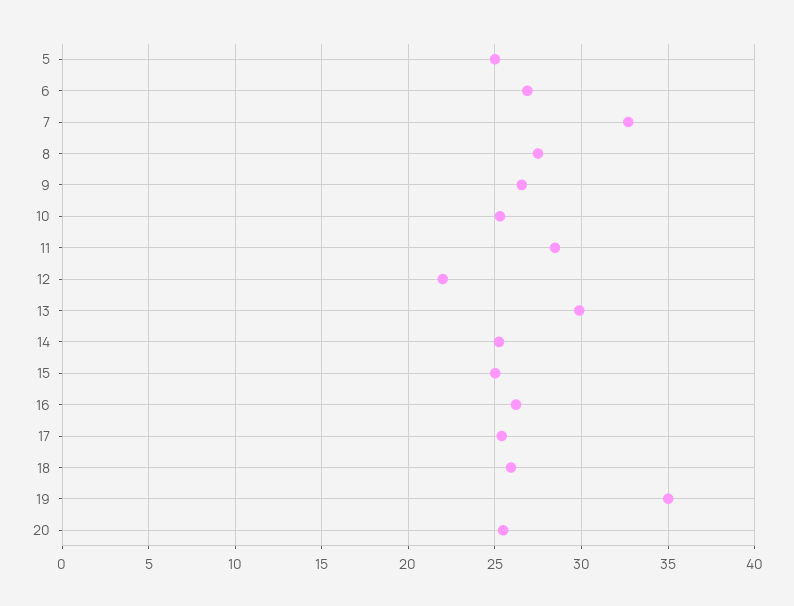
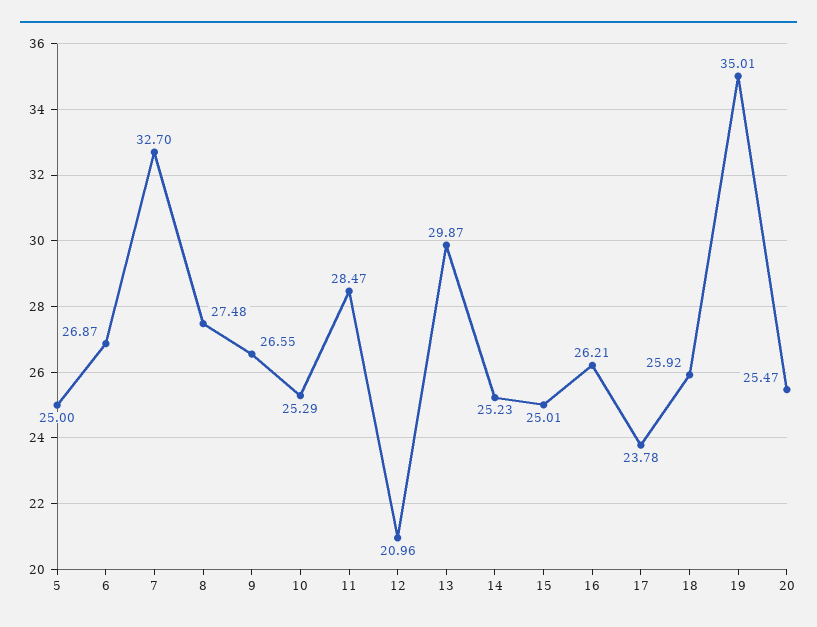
12: 22 -> 20.96
17: 25.5 -> 23.78

